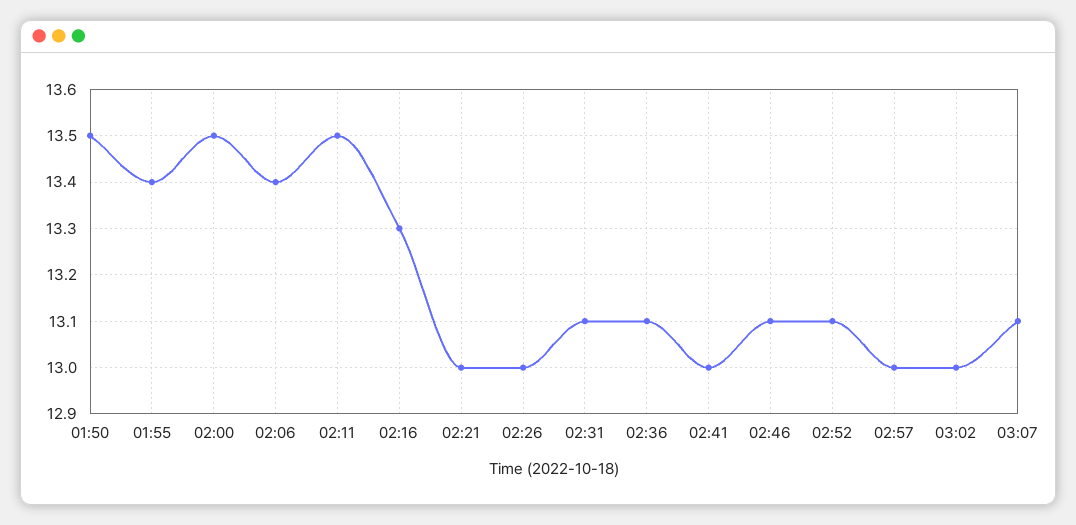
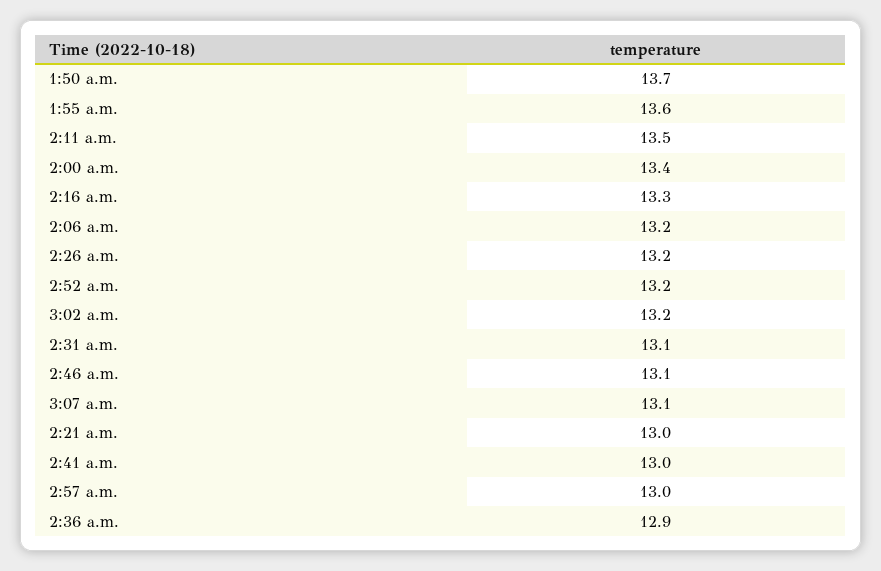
01:50: 13.5 -> 13.7
01:55: 13.4 -> 13.6
02:00: 13.5 -> 13.4
02:06: 13.4 -> 13.2
02:26: 13 -> 13.2
02:36: 13.1 -> 12.9
02:52: 13.1 -> 13.2
03:02: 13 -> 13.2

